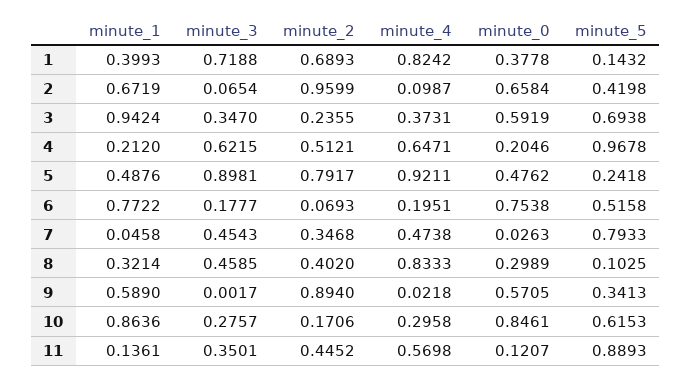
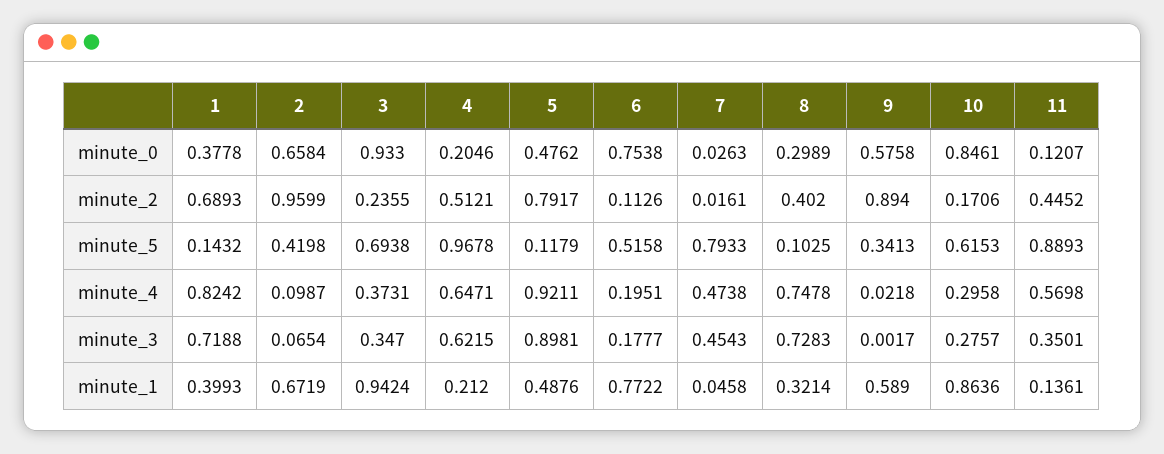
minute_0, 3: 0.5919 -> 0.933
minute_5, 5: 0.2418 -> 0.1179
minute_2, 6: 0.0693 -> 0.1126
minute_2, 7: 0.3468 -> 0.0161
minute_3, 8: 0.4585 -> 0.7283
minute_4, 8: 0.8333 -> 0.7478
minute_0, 9: 0.5705 -> 0.5758

